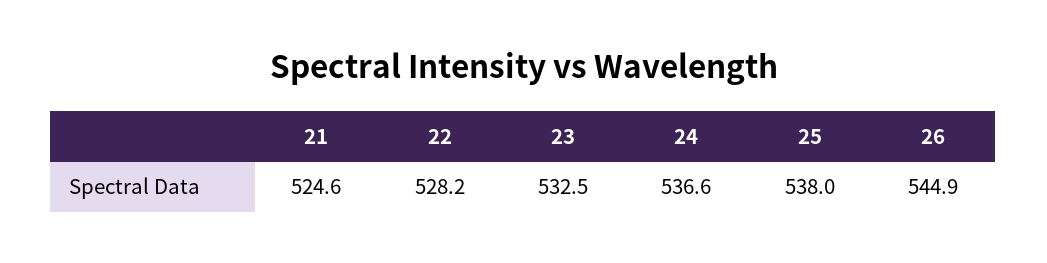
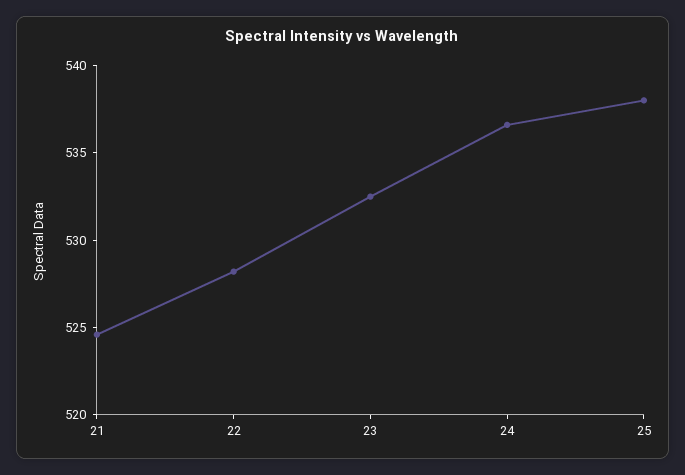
26: 544.9 -> none

